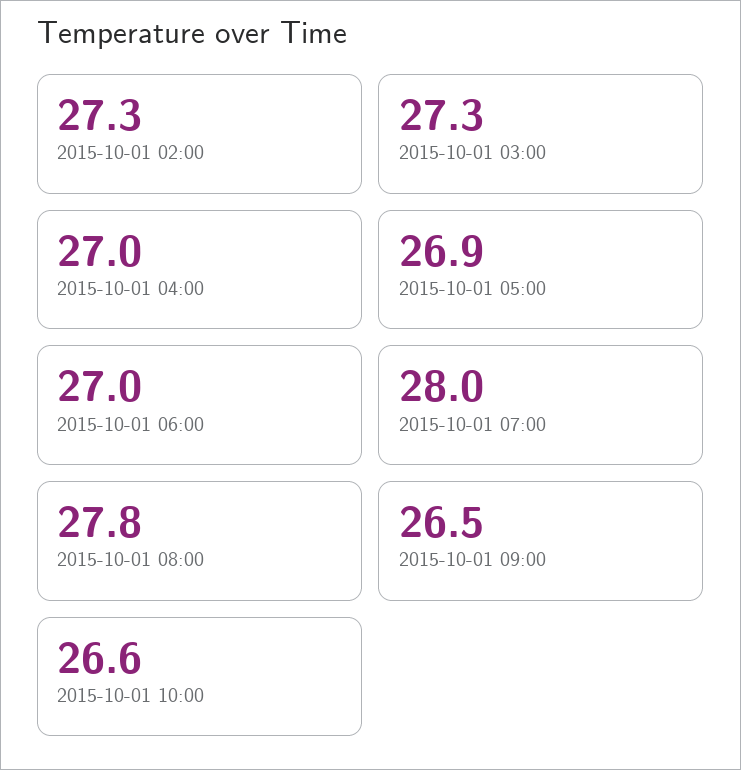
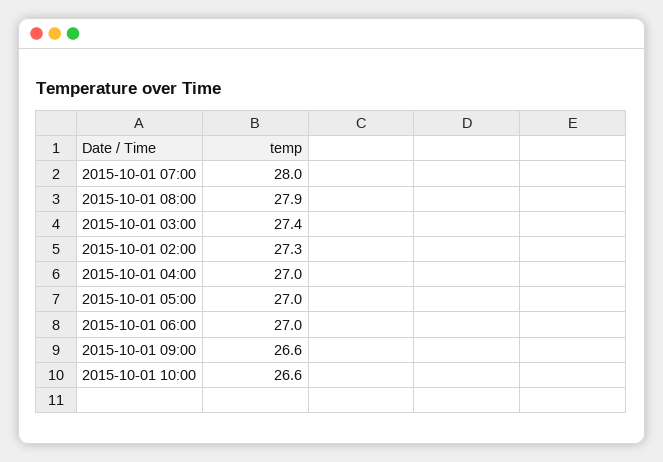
2015-10-01 03:00: 27.3 -> 27.4
2015-10-01 05:00: 26.9 -> 27
2015-10-01 08:00: 27.8 -> 27.9
2015-10-01 09:00: 26.5 -> 26.6

